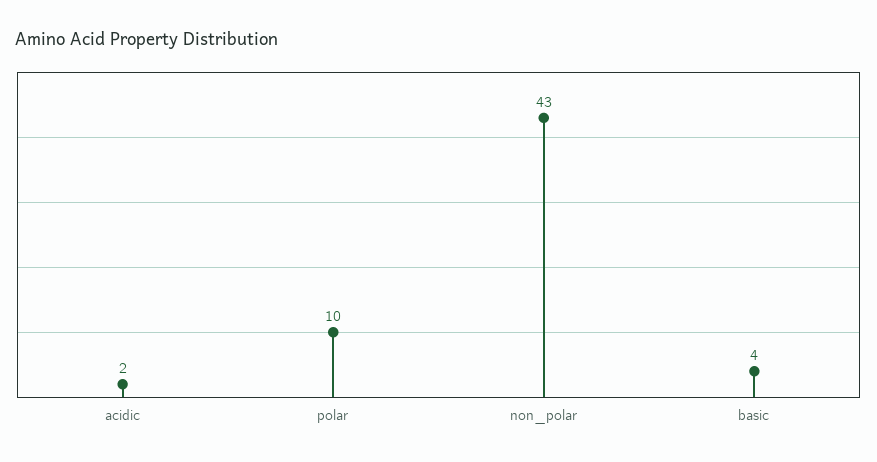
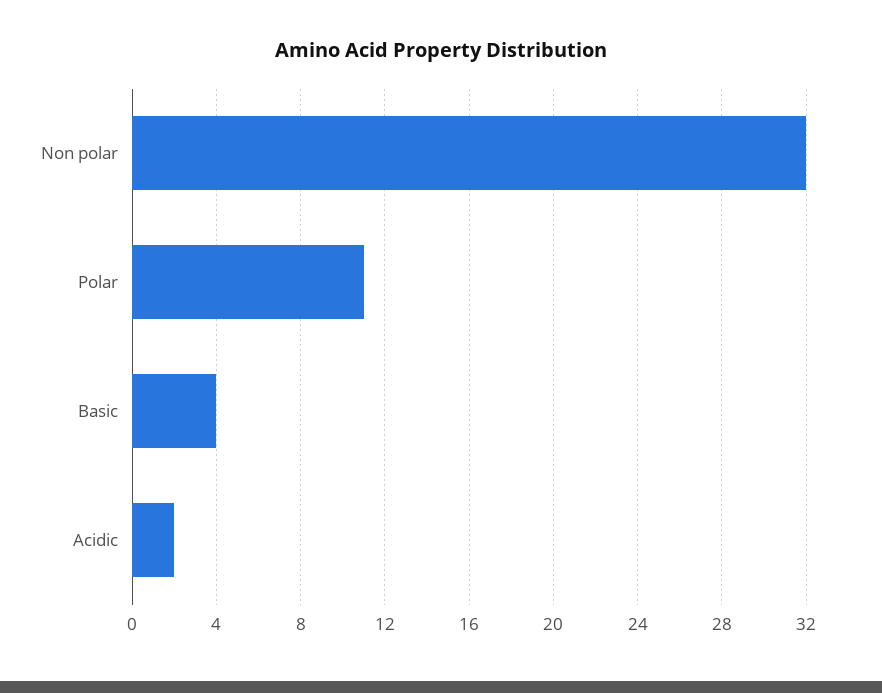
polar: 10 -> 11
non_polar: 43 -> 32

